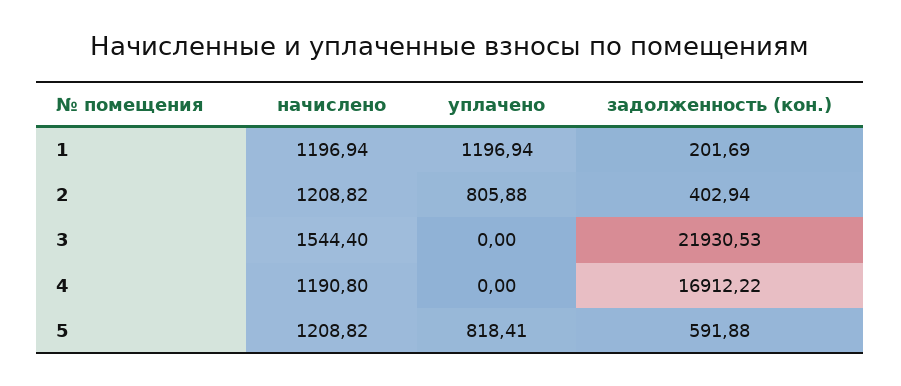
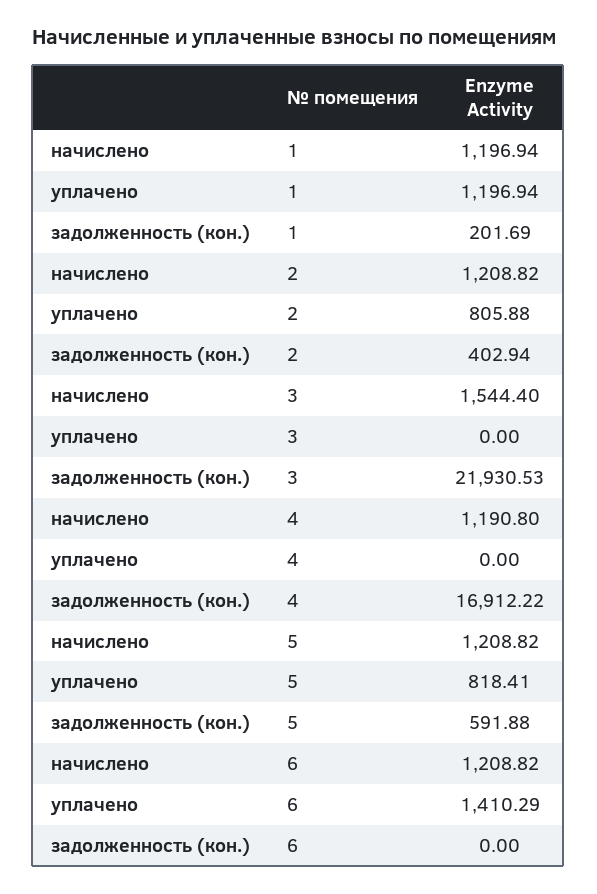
начислено, 6: none -> 1208.82
уплачено, 6: none -> 1410.29
задолженность (кон.), 6: none -> 0

